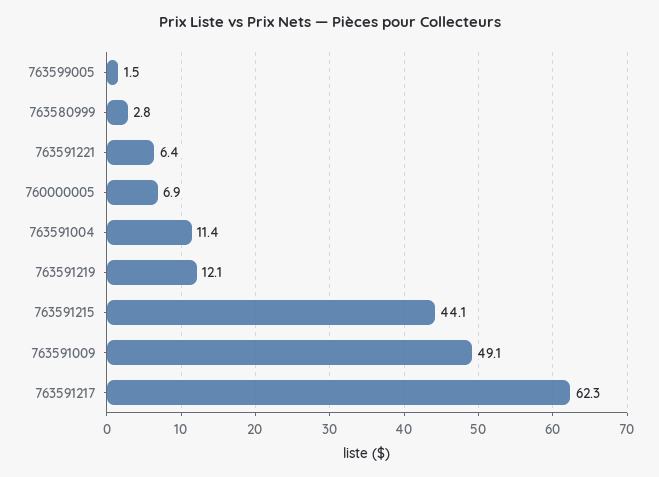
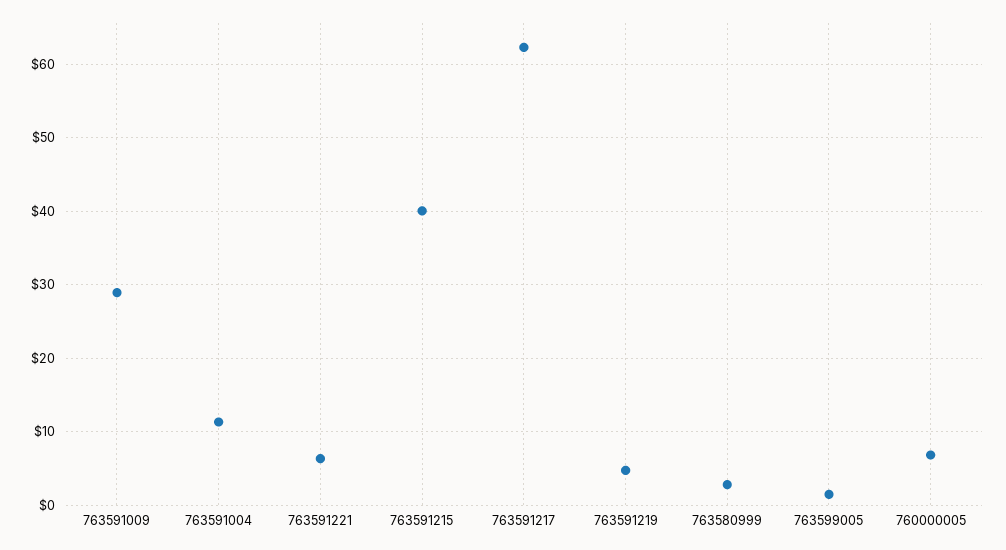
763591219: 12.1 -> 5
763591215: 44.1 -> 40
763591009: 49.1 -> 29

